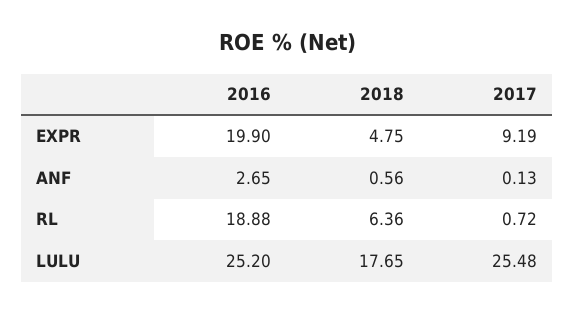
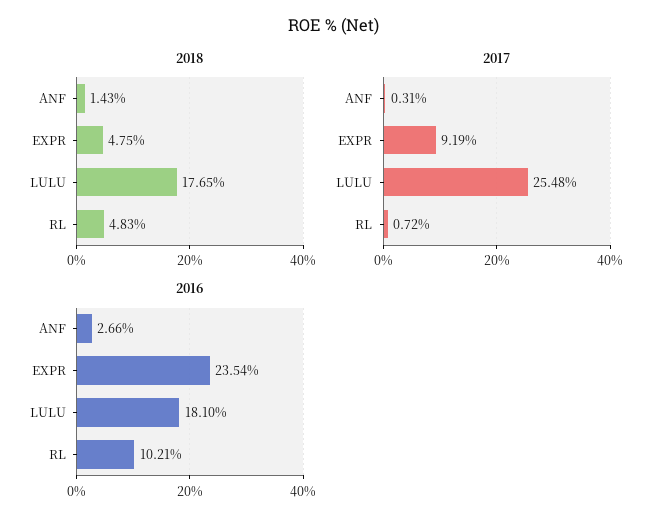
2016, EXPR: 19.9 -> 23.54
2016, ANF: 2.65 -> 2.66
2018, ANF: 0.56 -> 1.43
2017, ANF: 0.13 -> 0.31
2016, RL: 18.88 -> 10.21
2018, RL: 6.36 -> 4.83
2016, LULU: 25.2 -> 18.1

